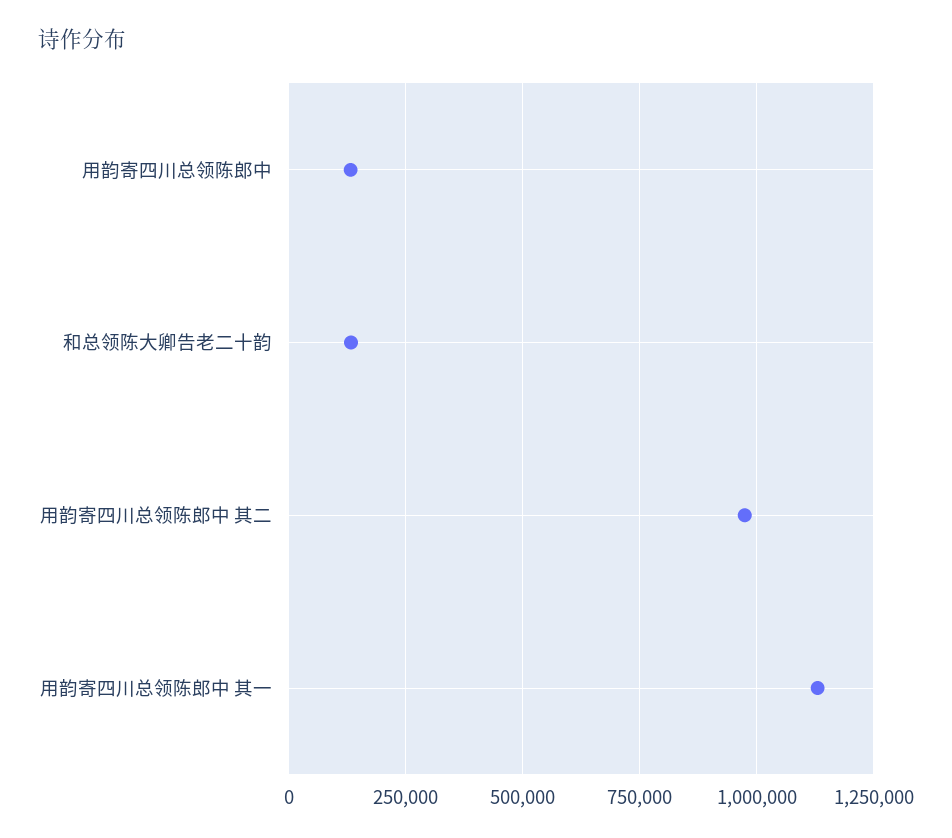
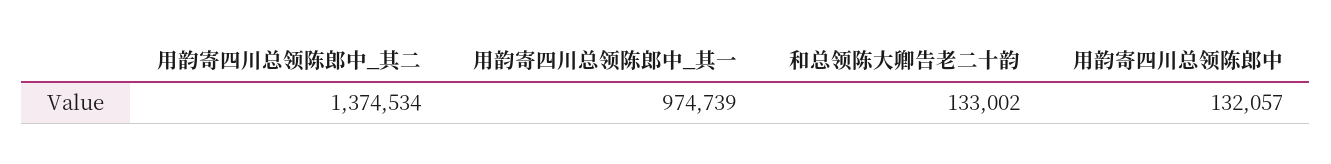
用韵寄四川总领陈郎中 其二: 975000 -> 1374534
用韵寄四川总领陈郎中 其一: 1125000 -> 974739

